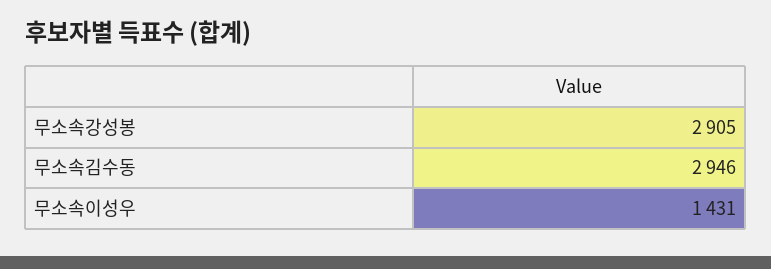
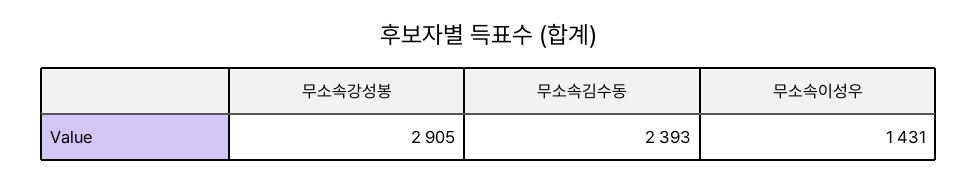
무소속김수동: 2946 -> 2393

